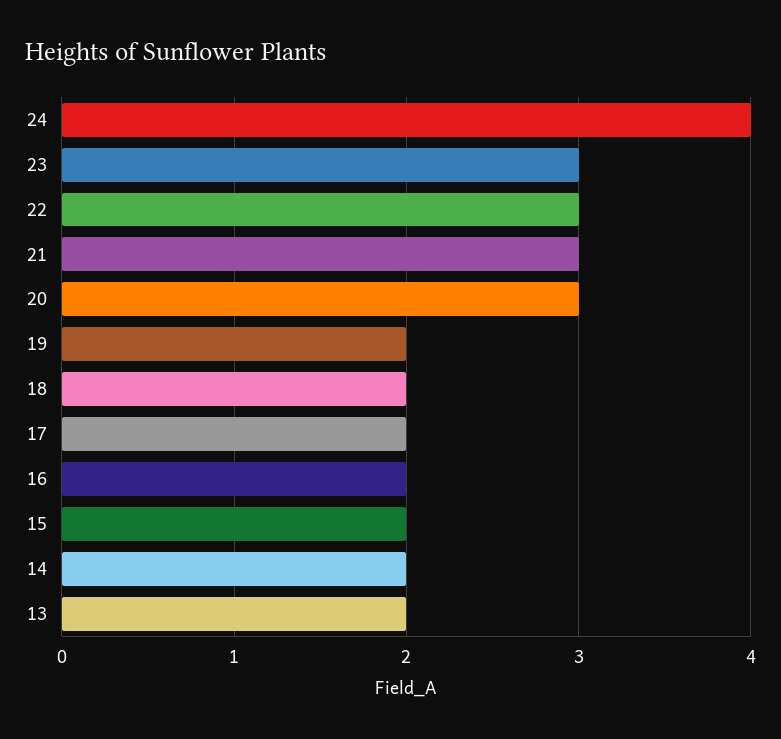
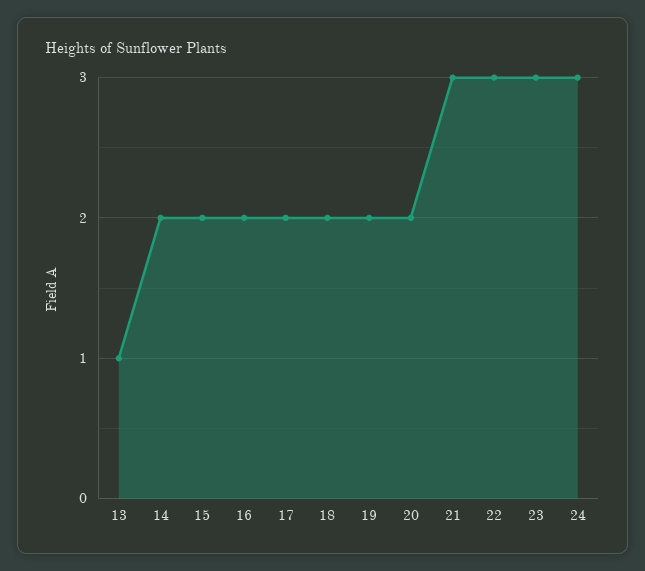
24: 4 -> 3
20: 3 -> 2
13: 2 -> 1

